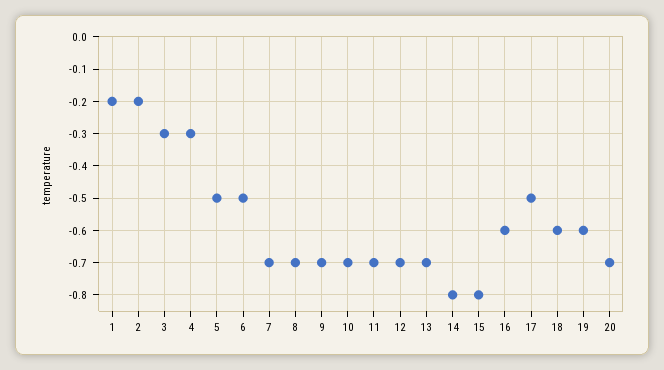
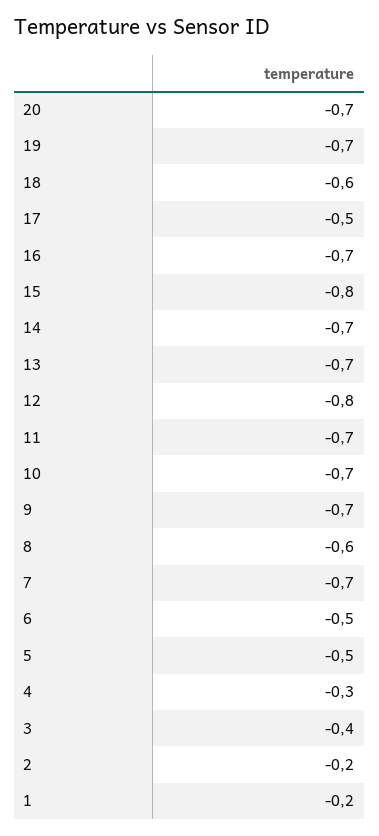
3: -0.3 -> -0.4
8: -0.7 -> -0.6
12: -0.7 -> -0.8
14: -0.8 -> -0.7
16: -0.6 -> -0.7
19: -0.6 -> -0.7

